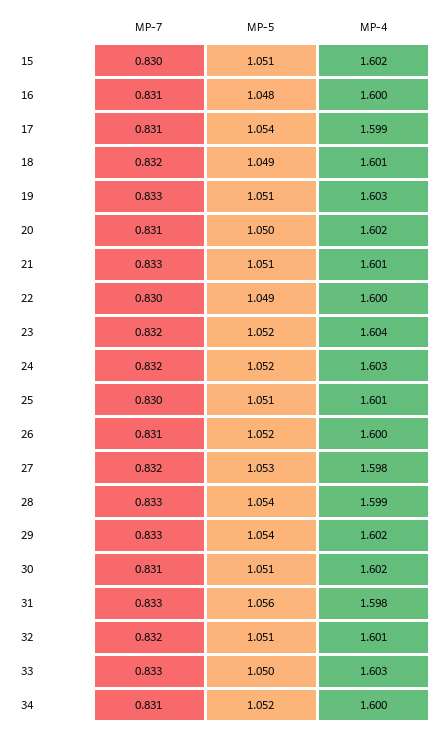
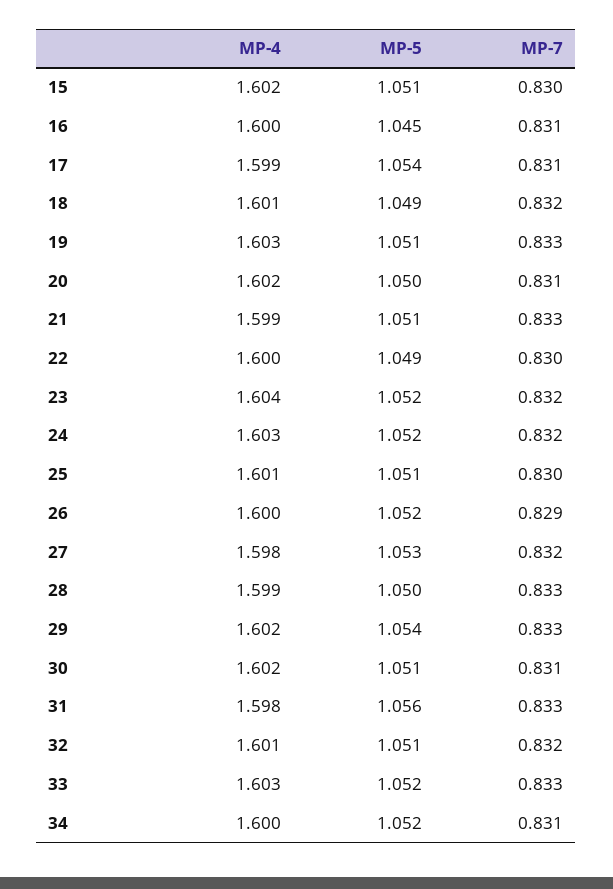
MP-5, 16: 1.048 -> 1.045
MP-4, 21: 1.601 -> 1.599
MP-7, 26: 0.831 -> 0.829
MP-5, 28: 1.054 -> 1.05
MP-5, 33: 1.05 -> 1.052

